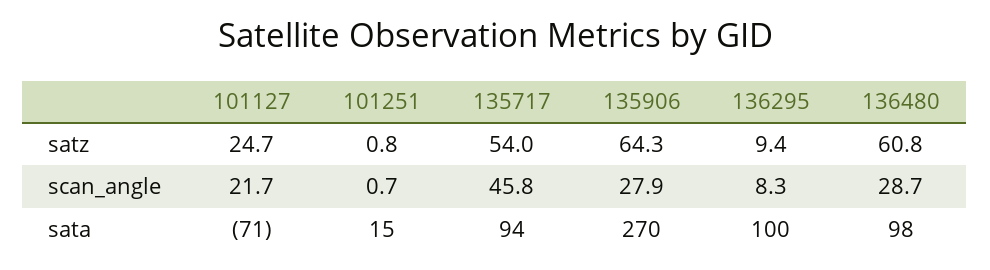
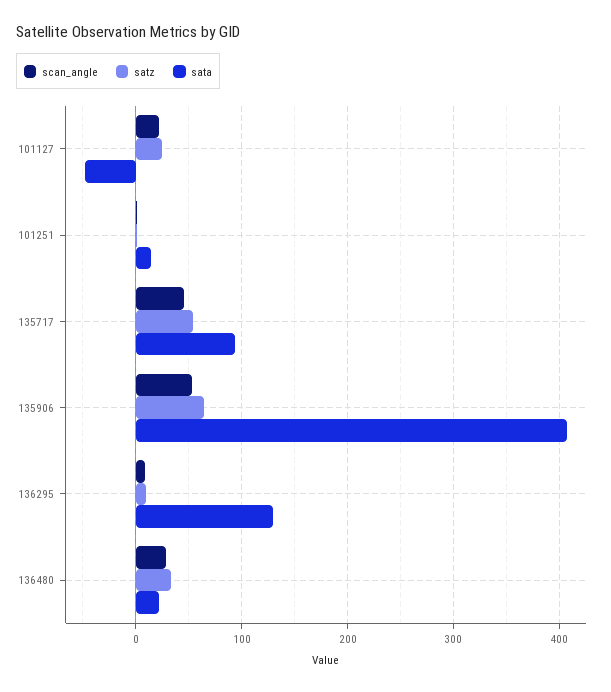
satz, 136480: 60.8 -> 30
scan_angle, 135906: 27.9 -> 50
sata, 101127: -71 -> -50
sata, 135906: 270 -> 410
sata, 136295: 100 -> 130
sata, 136480: 98 -> 20

